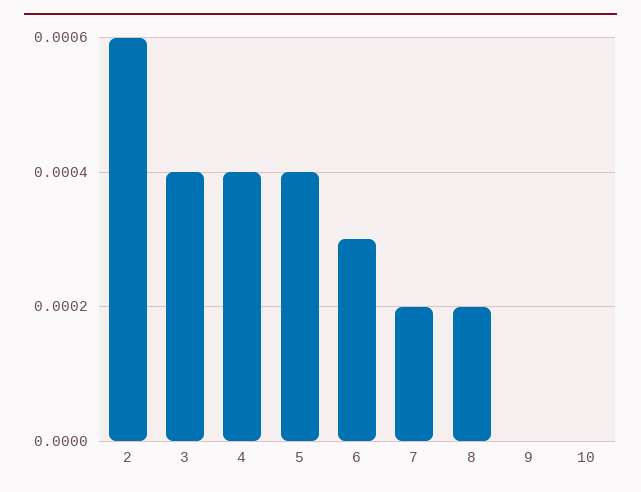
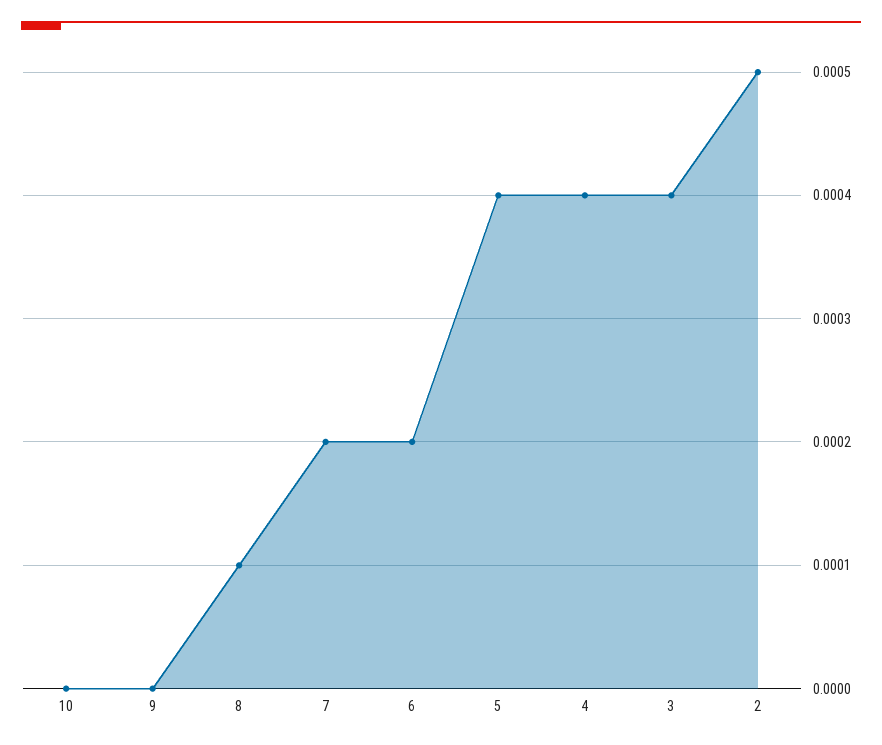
2: 0.0006 -> 0.0005
6: 0.0003 -> 0.0002
8: 0.0002 -> 0.0001

